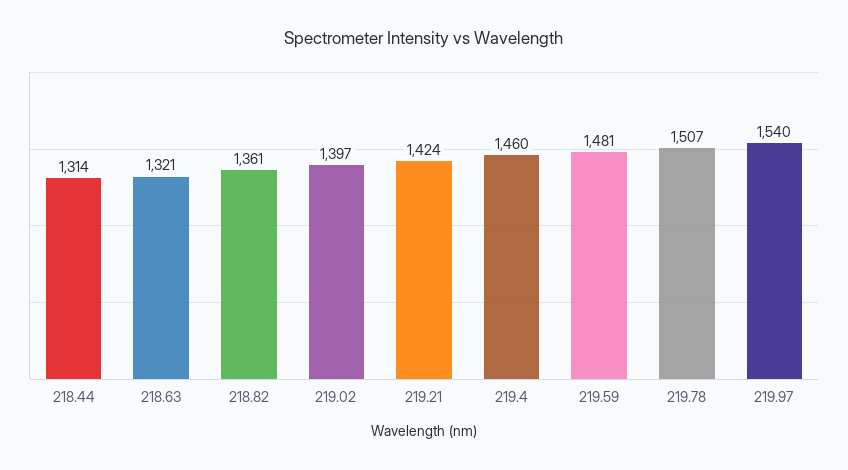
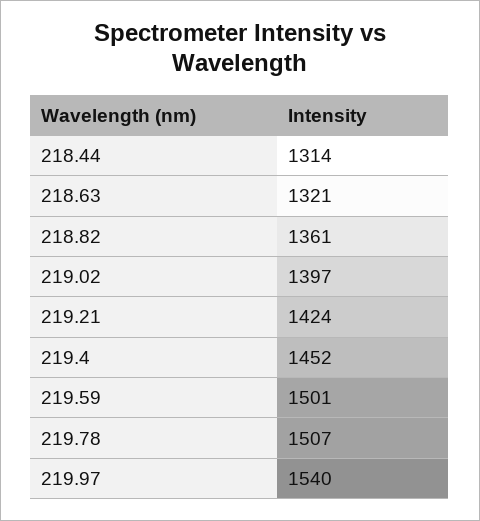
219.4: 1460 -> 1452
219.59: 1481 -> 1501

